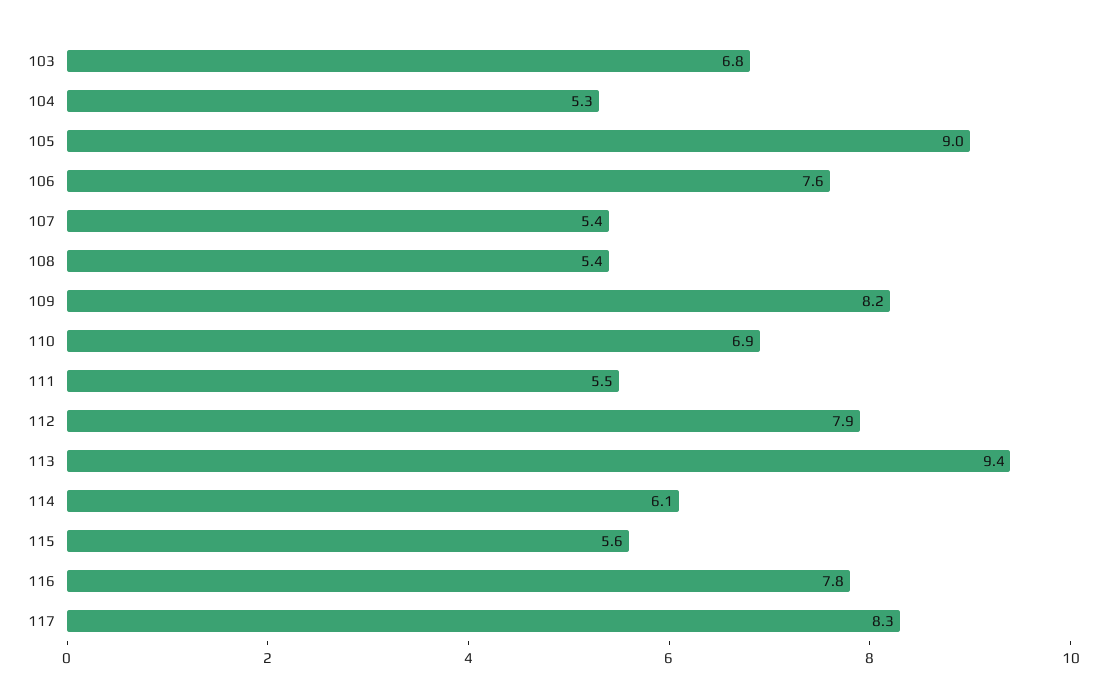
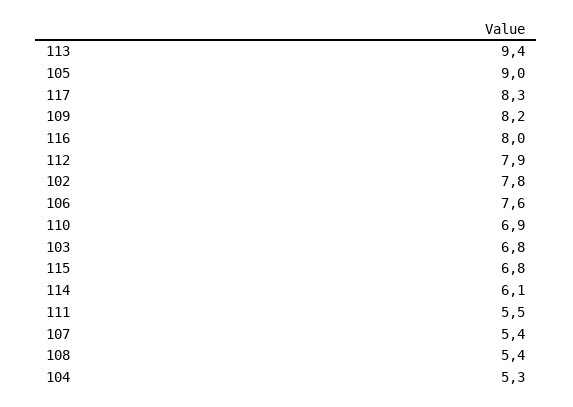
115: 5.6 -> 6.8
116: 7.8 -> 8
102: none -> 7.8

